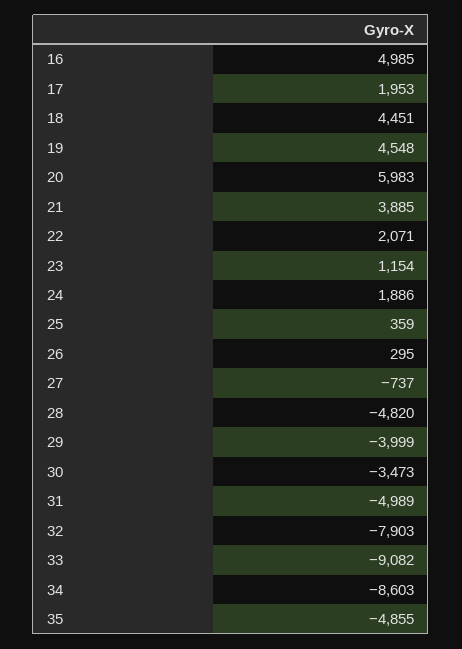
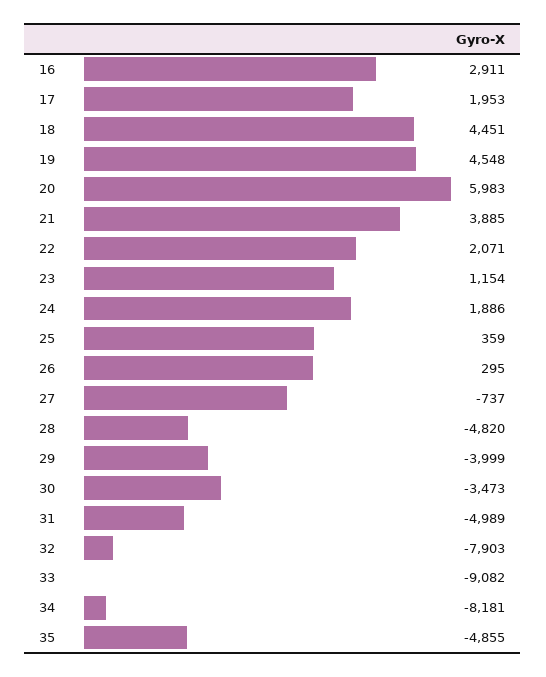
16: 4985 -> 2911
34: -8603 -> -8181

